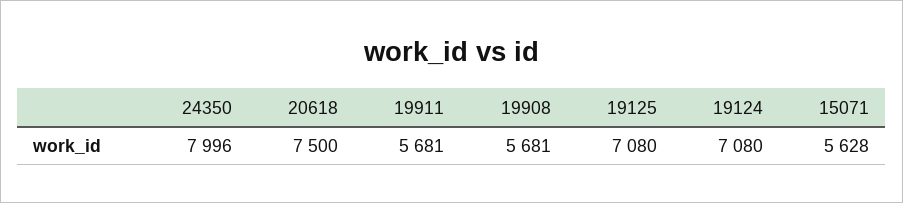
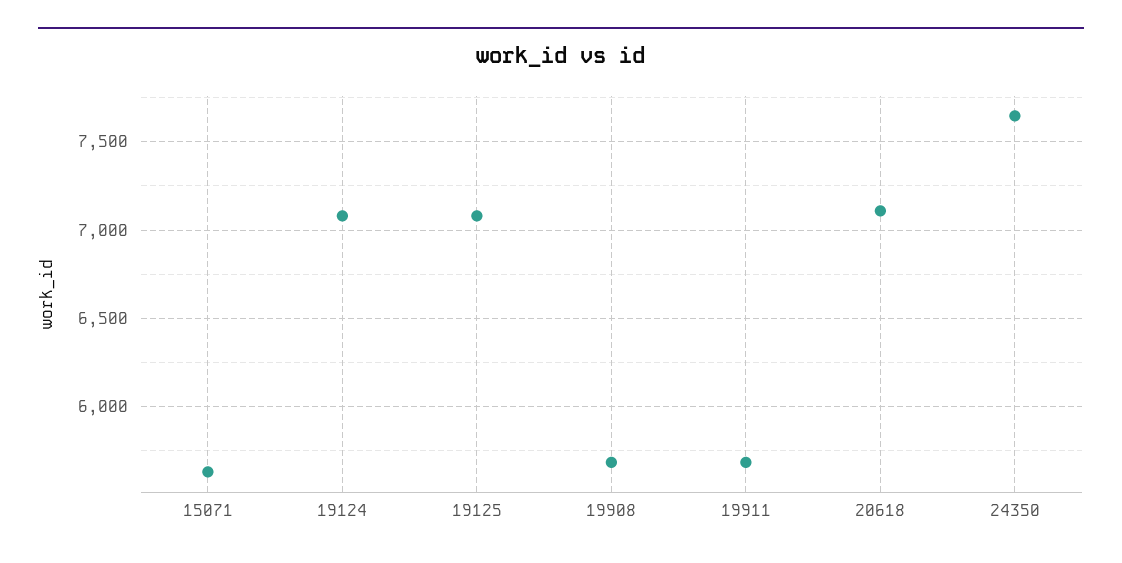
24350: 7996 -> 7650
20618: 7500 -> 7100

